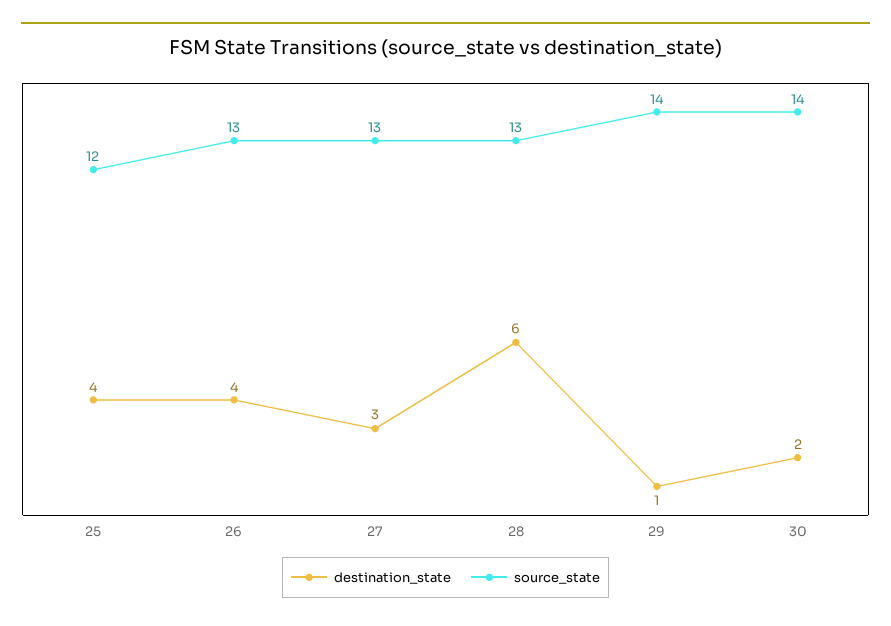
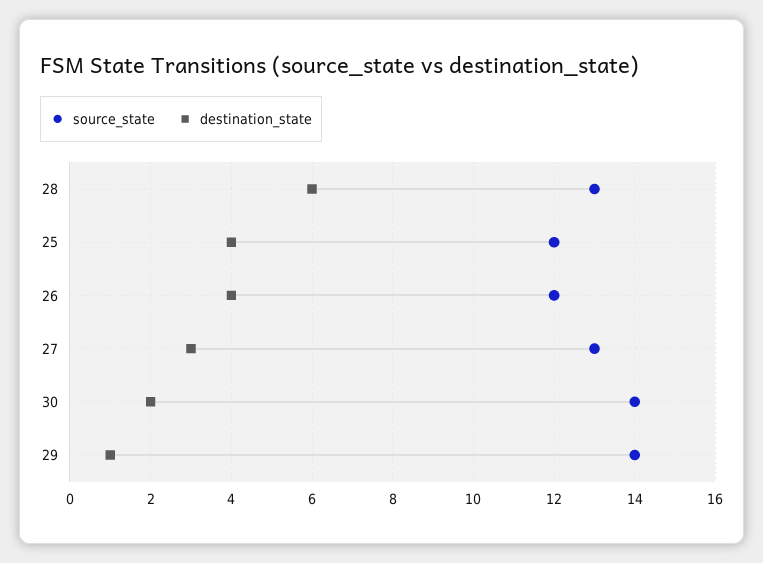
source_state, 26: 13 -> 12

